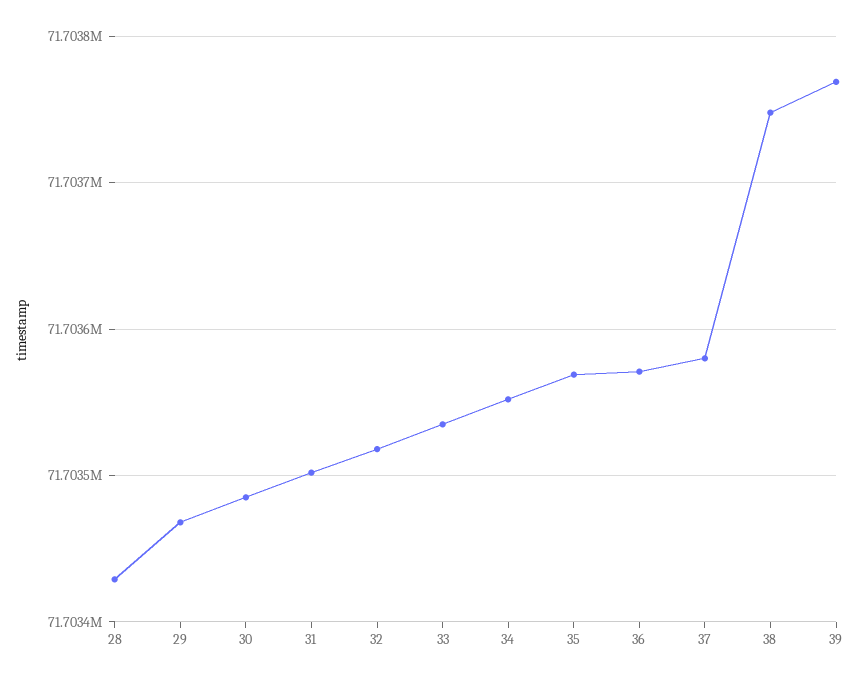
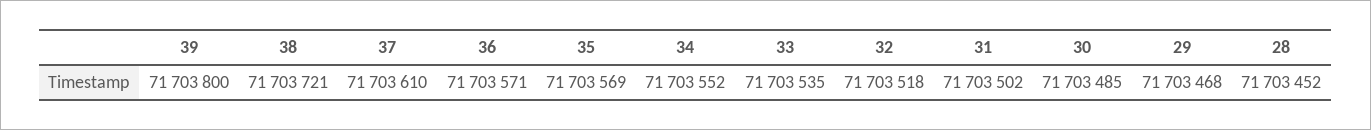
28: 71703430 -> 71703452
37: 71703580 -> 71703610
38: 71703750 -> 71703721
39: 71703770 -> 71703800

